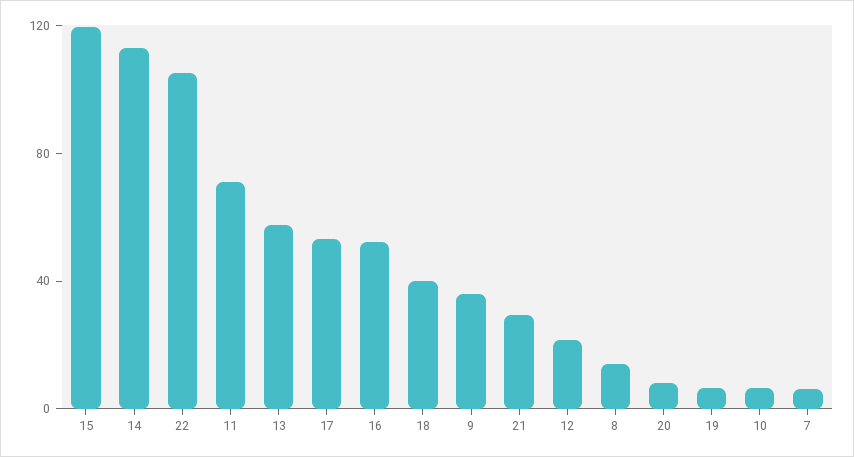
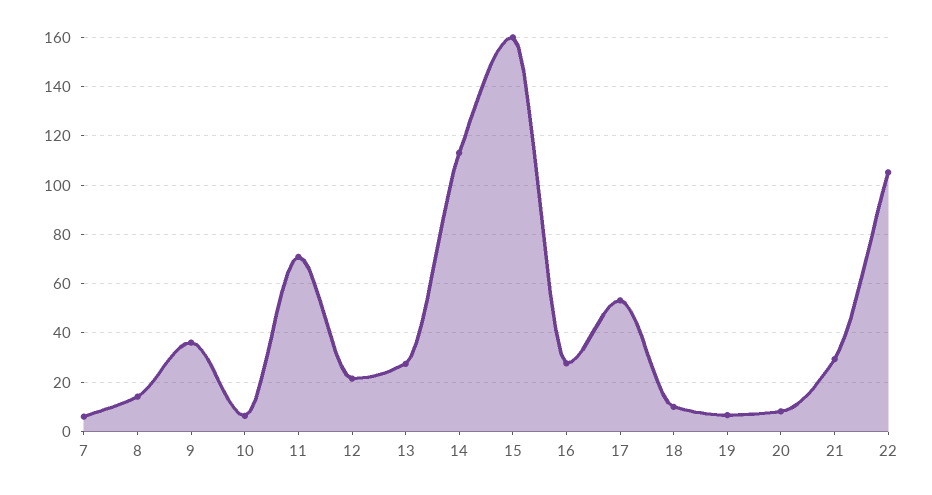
15: 120 -> 160
13: 60 -> 27.5
16: 50 -> 27.5
18: 40 -> 10

